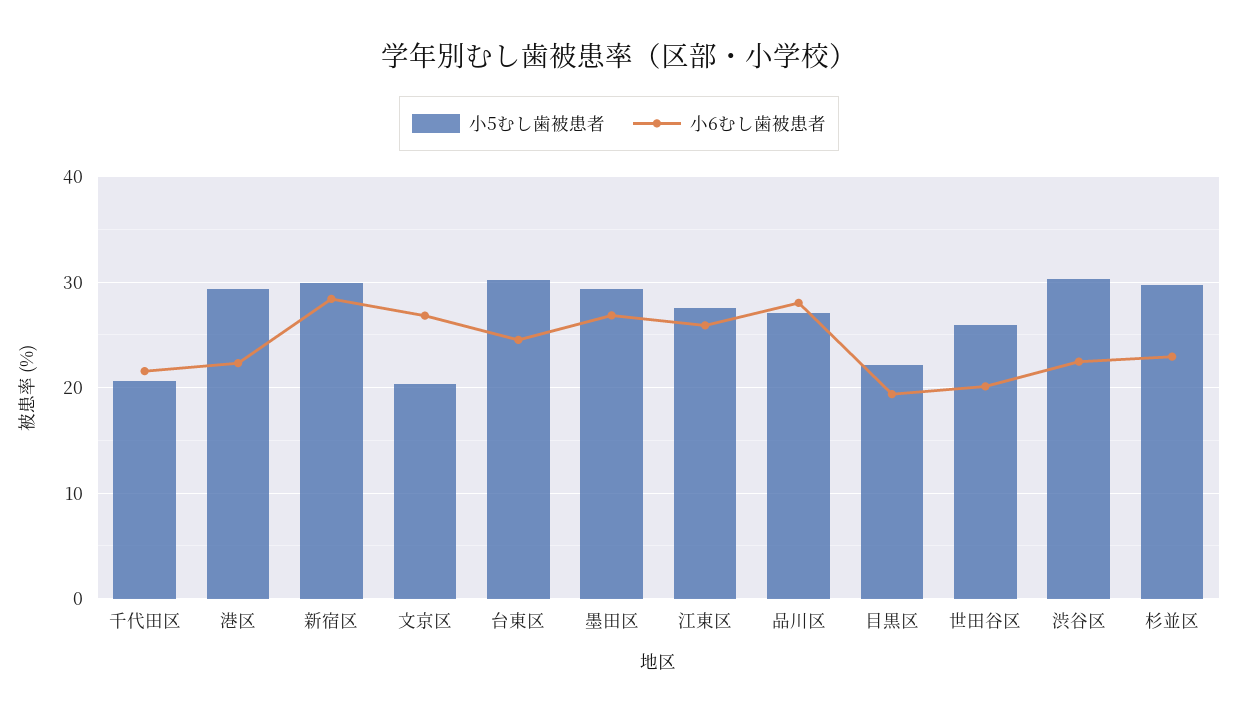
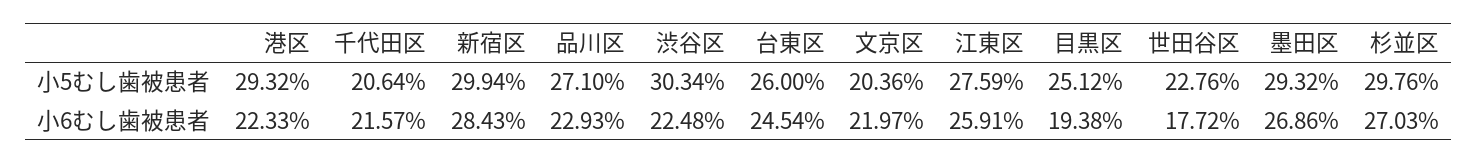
小6むし歯被患者, 文京区: 27 -> 21.97
小5むし歯被患者, 台東区: 30 -> 26
小6むし歯被患者, 品川区: 28 -> 22.93
小5むし歯被患者, 目黒区: 22 -> 25.12
小5むし歯被患者, 世田谷区: 26 -> 22.76
小6むし歯被患者, 世田谷区: 20 -> 17.72
小6むし歯被患者, 杉並区: 23 -> 27.03

